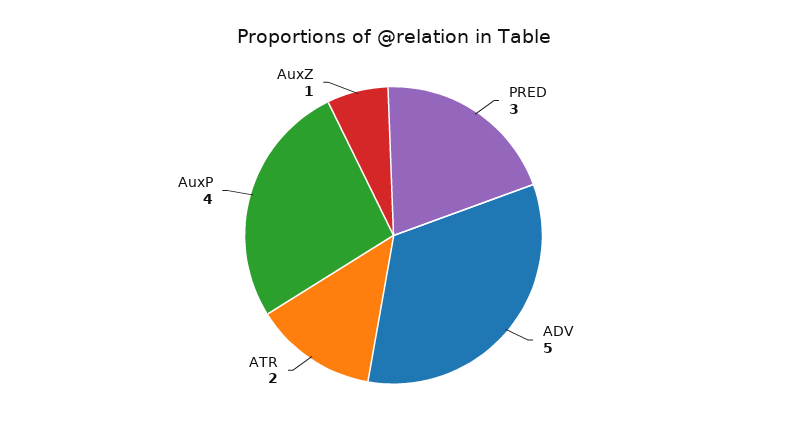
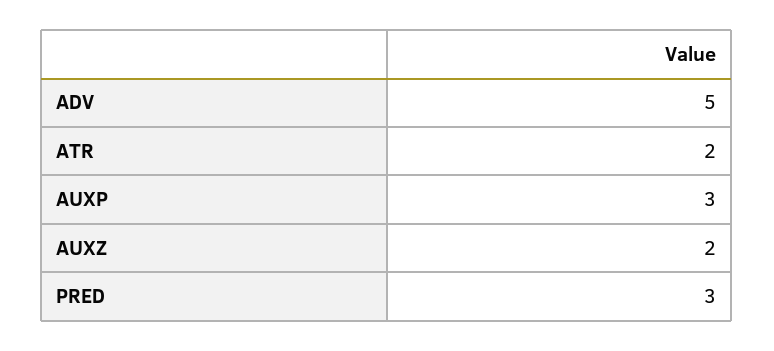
AuxP: 4 -> 3
AuxZ: 1 -> 2

